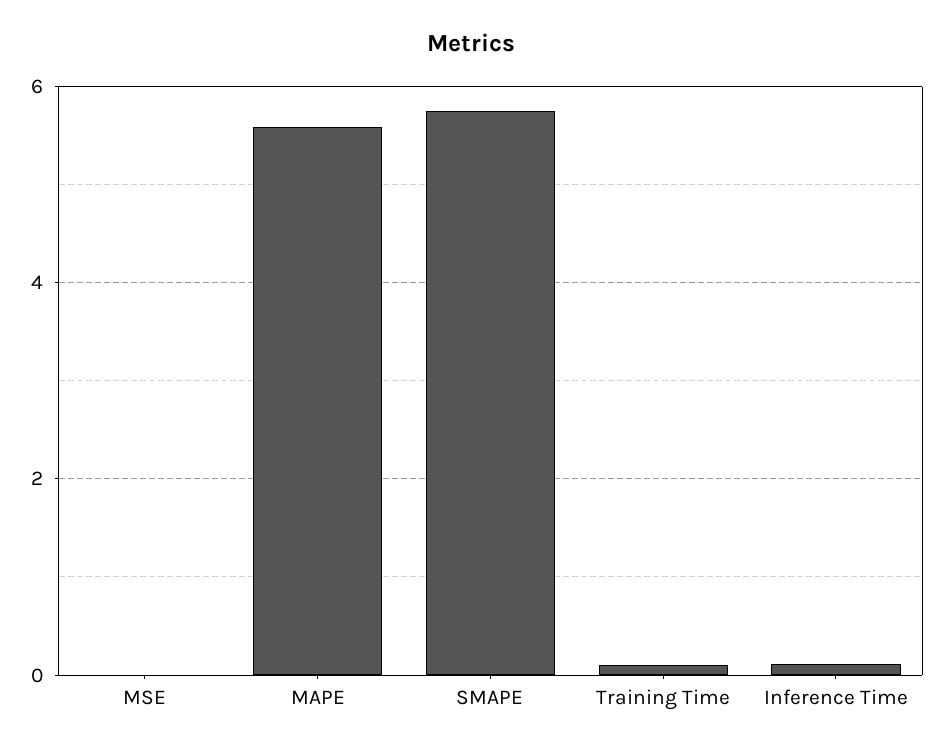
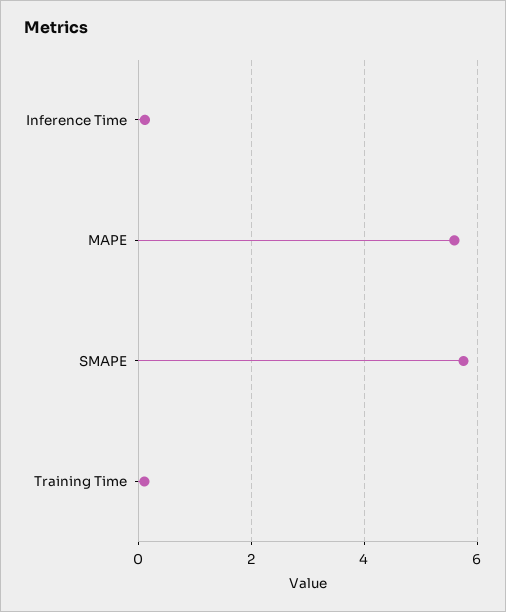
MSE: 0 -> none

